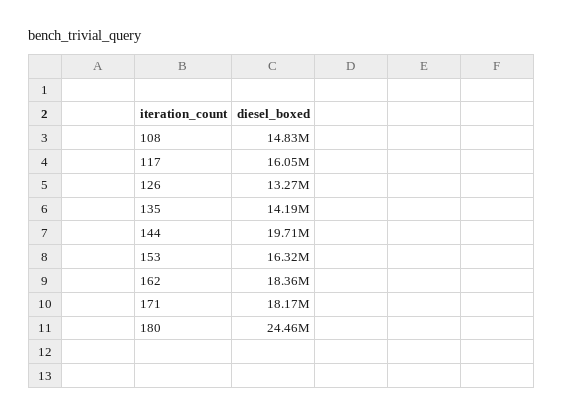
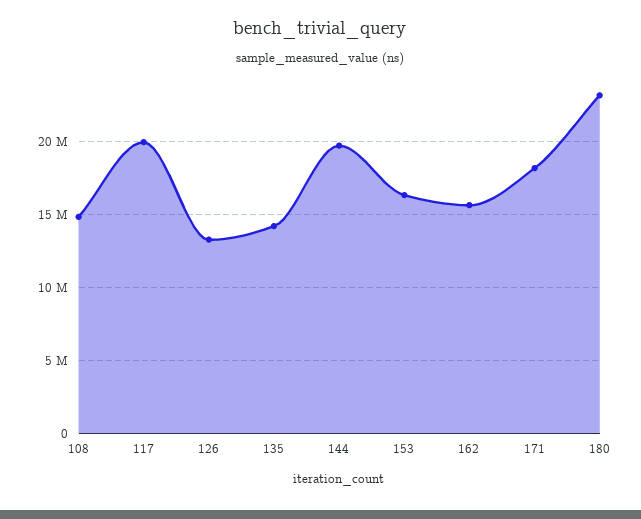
117: 16050000 -> 20000000
162: 18360000 -> 15500000
180: 24460000 -> 23000000

